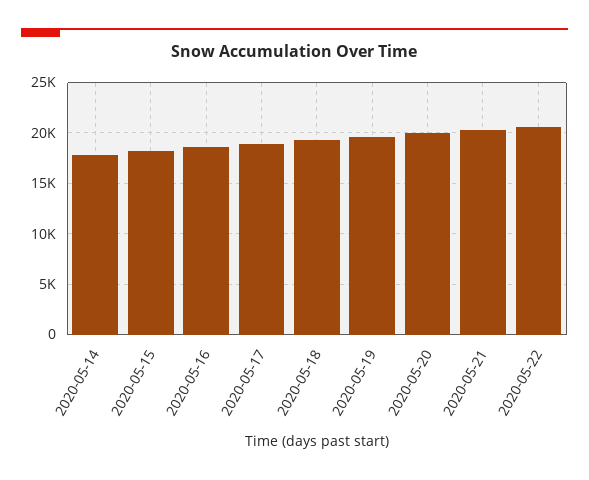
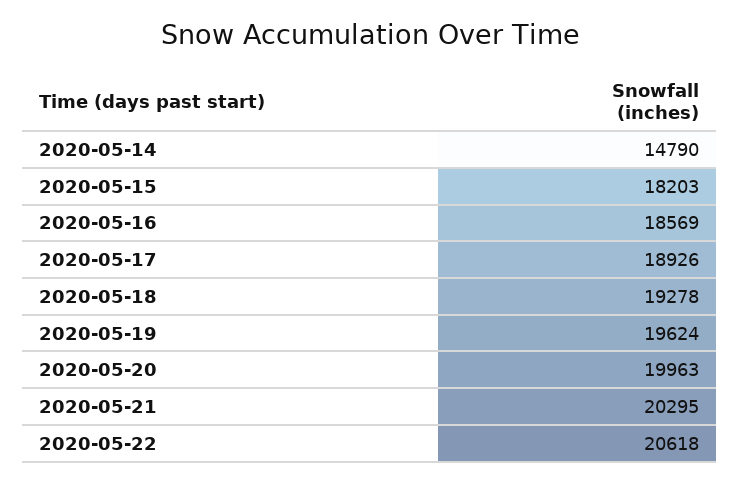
2020-05-14: 18000 -> 14790

